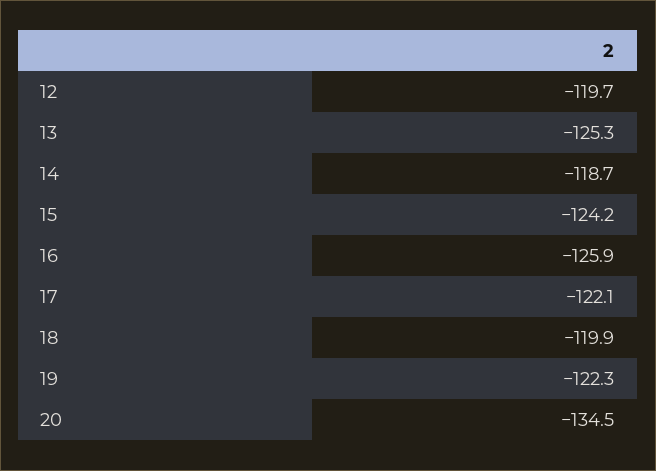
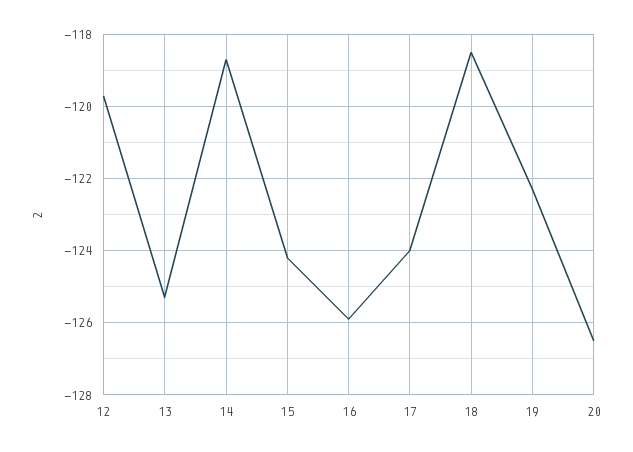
17: -122.1 -> -124
18: -119.9 -> -118.5
20: -134.5 -> -126.5

